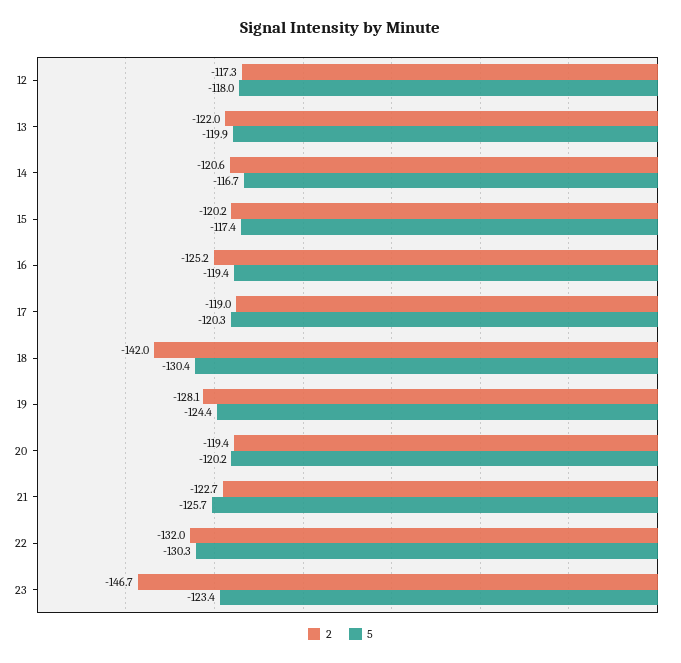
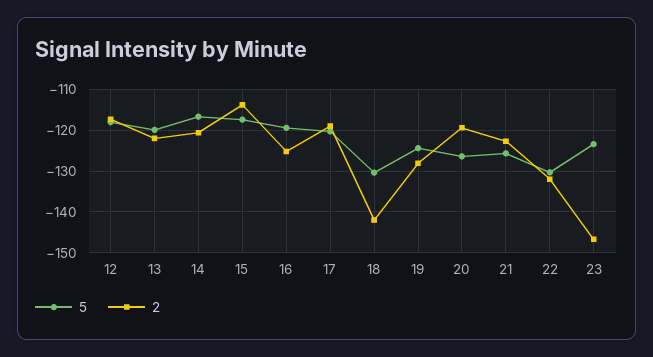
2, 15: -120.2 -> -114
5, 20: -120.2 -> -126

